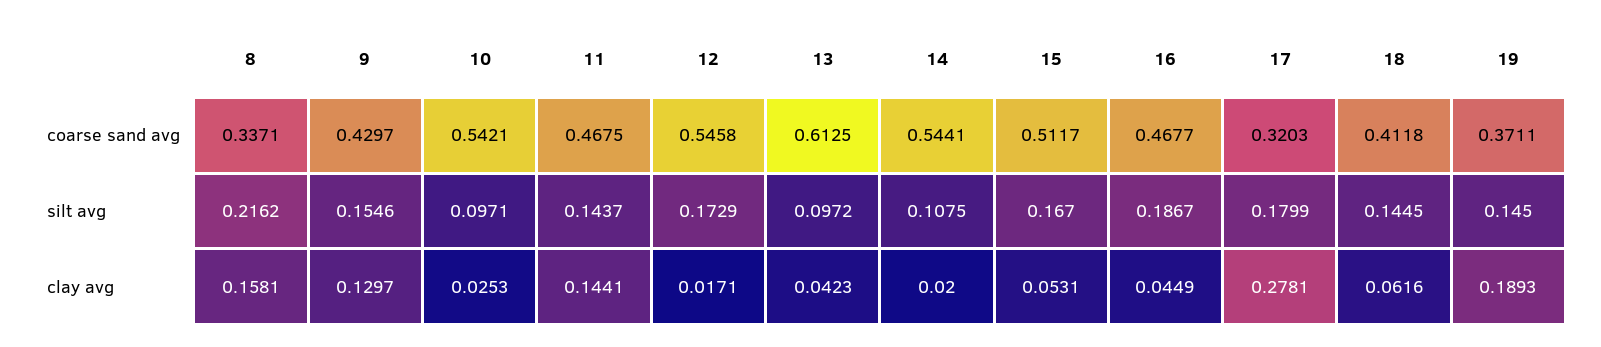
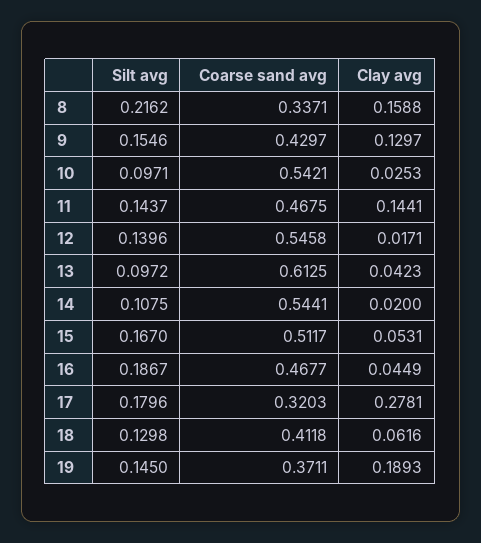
12, silt avg: 0.1729 -> 0.1396
17, silt avg: 0.1799 -> 0.1796
18, silt avg: 0.1445 -> 0.1298
8, clay avg: 0.1581 -> 0.1588

